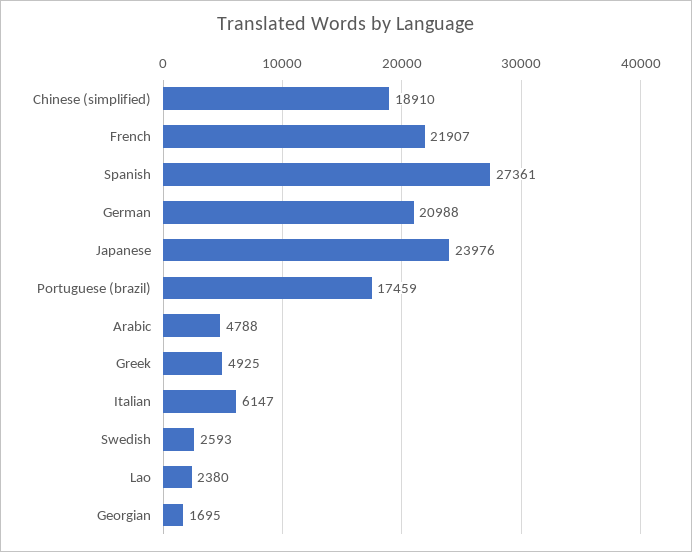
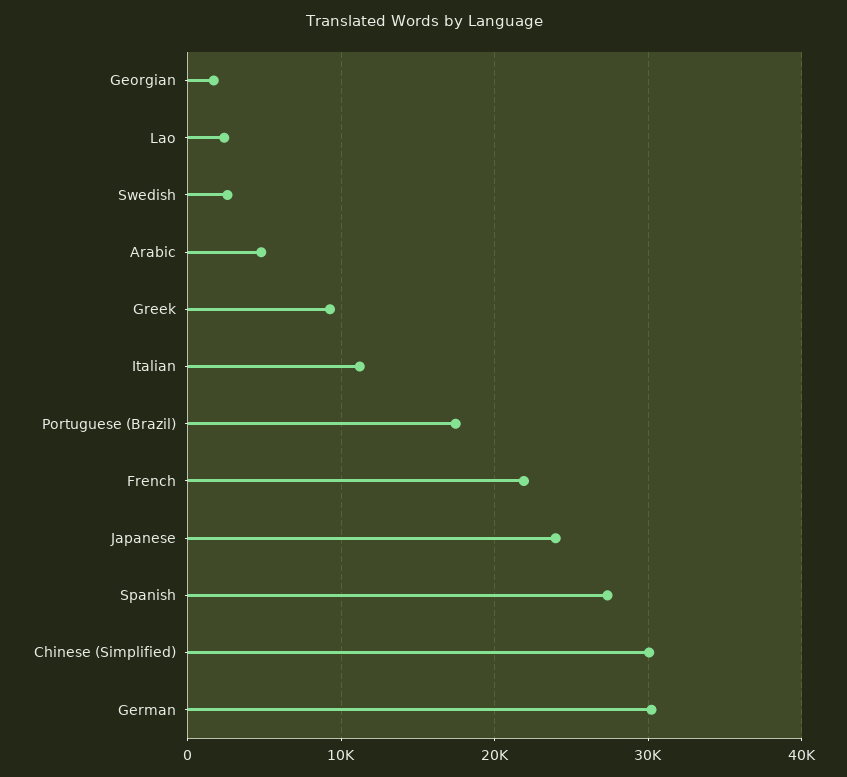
Chinese (simplified): 18910 -> 30000
German: 20988 -> 30000
Greek: 4925 -> 9000
Italian: 6147 -> 11000

